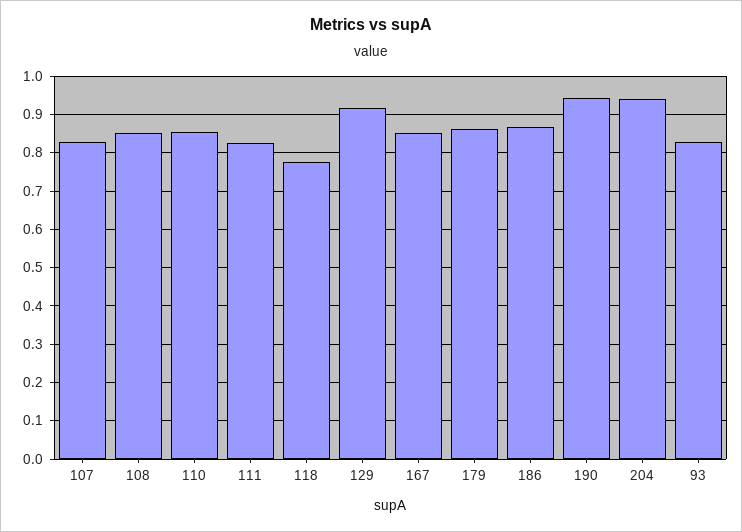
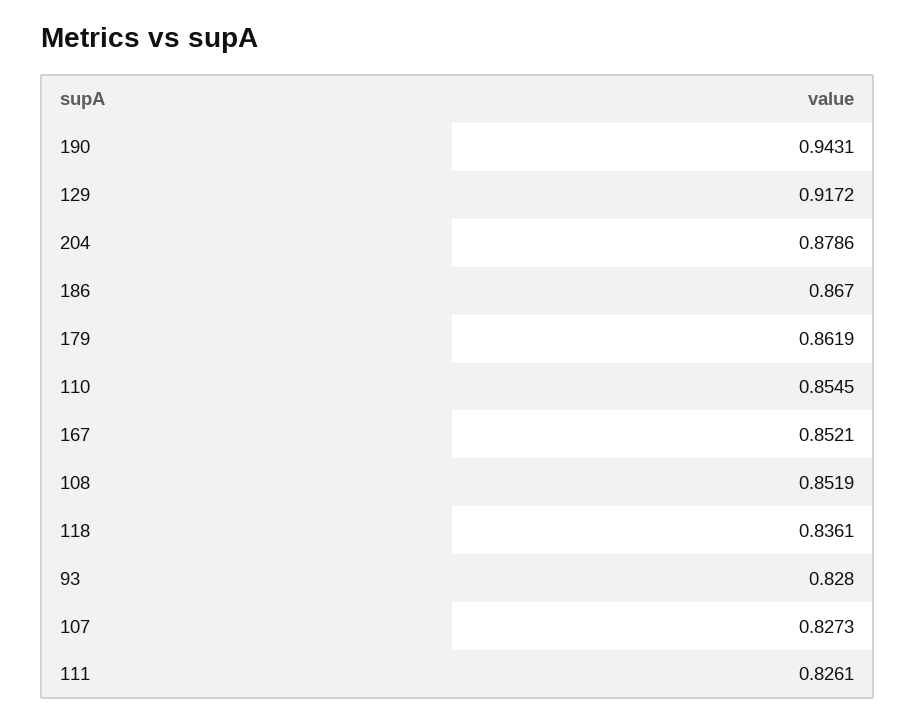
118: 0.78 -> 0.8361
204: 0.94 -> 0.8786

